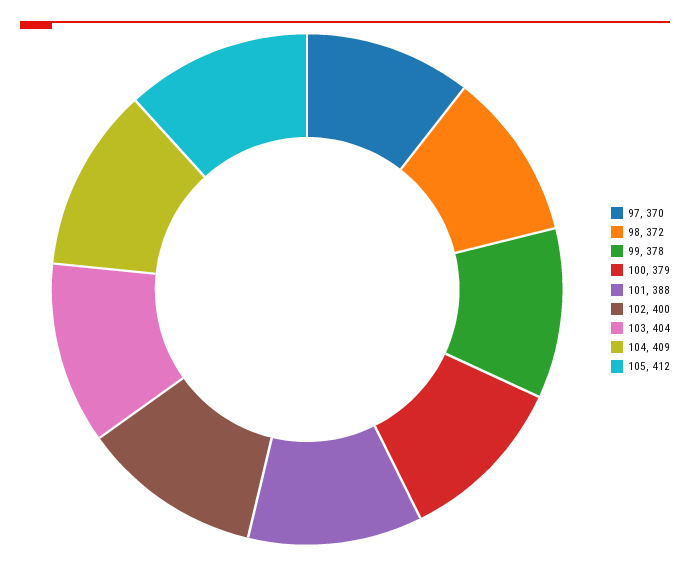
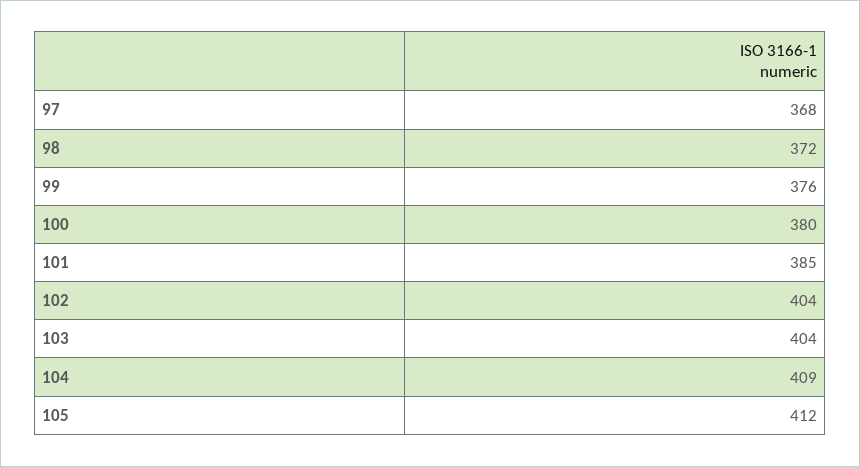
97: 370 -> 368
99: 378 -> 376
100: 379 -> 380
101: 388 -> 385
102: 400 -> 404

